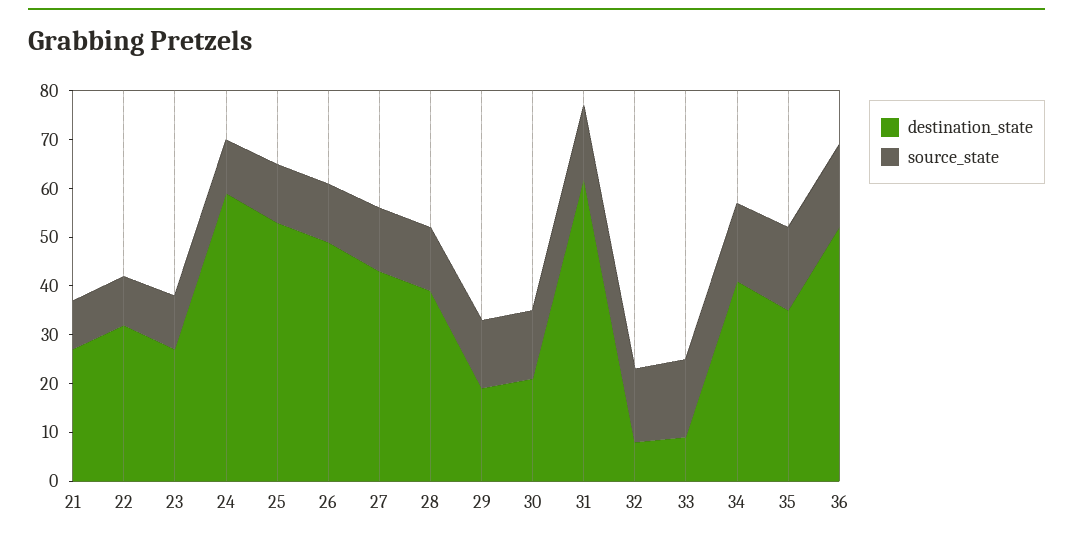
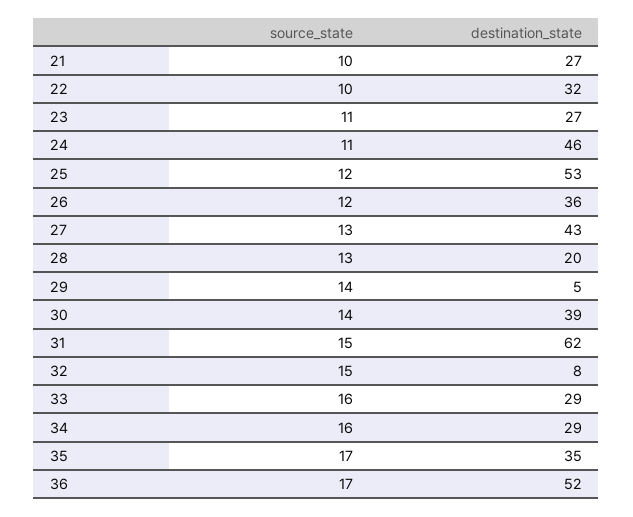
destination_state, 24: 60 -> 46
destination_state, 26: 50 -> 36
destination_state, 28: 40 -> 20
destination_state, 29: 20 -> 5
destination_state, 30: 20 -> 39
destination_state, 33: 10 -> 29
destination_state, 34: 40 -> 29

